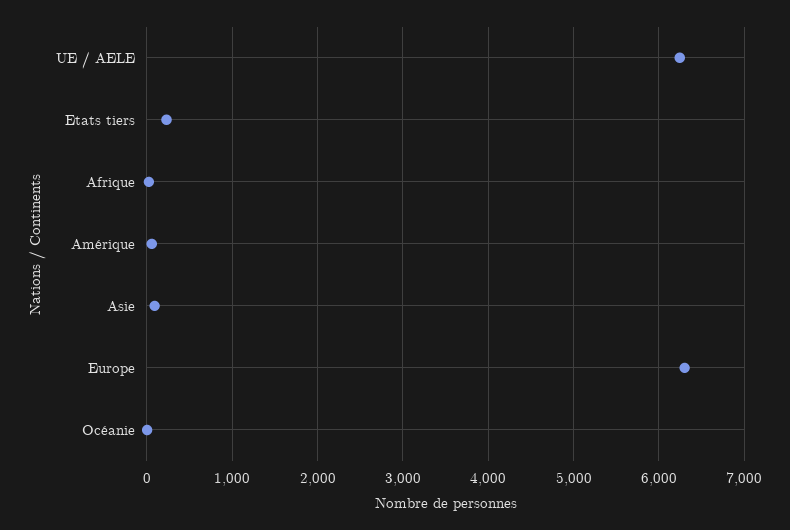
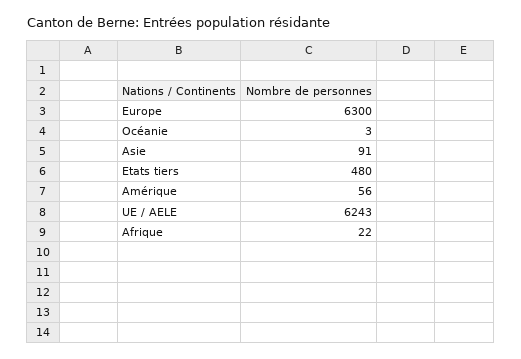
Etats tiers: 200 -> 480

